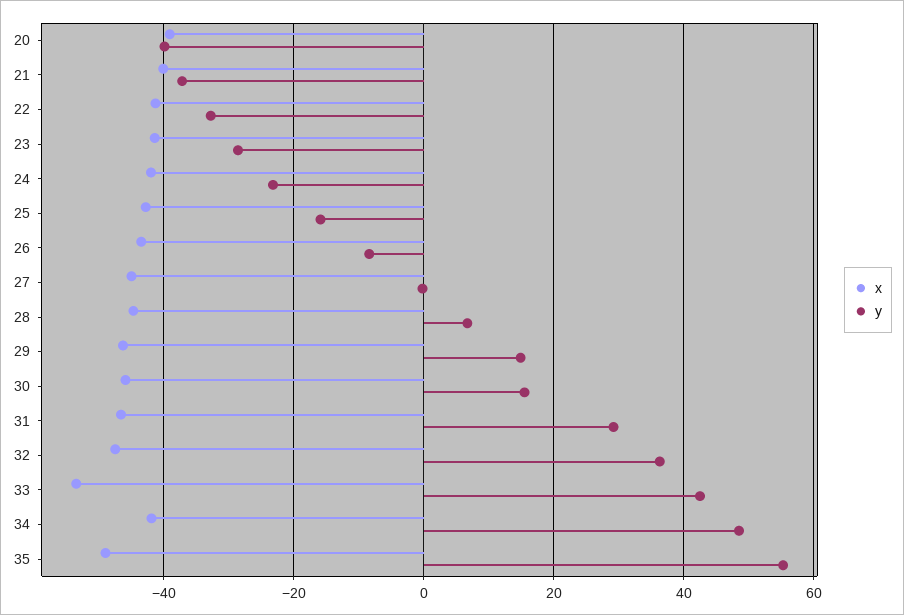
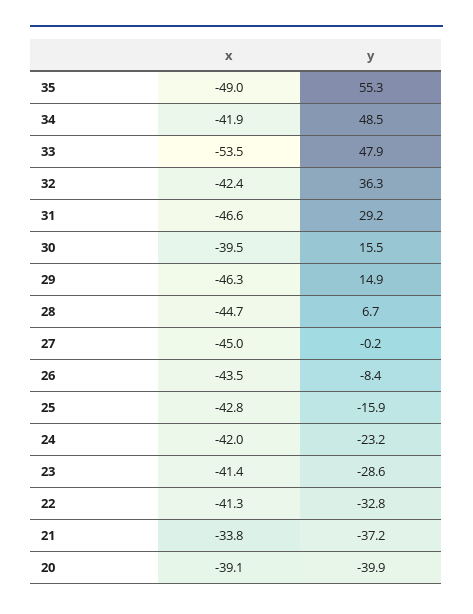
x, 21: -40 -> -33.8
x, 30: -46 -> -39.5
x, 32: -48 -> -42.4
y, 33: 42 -> 47.9

